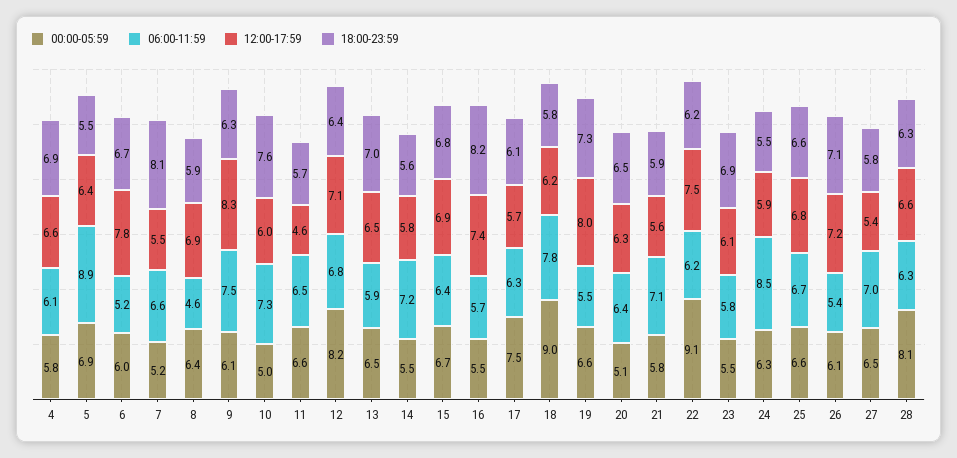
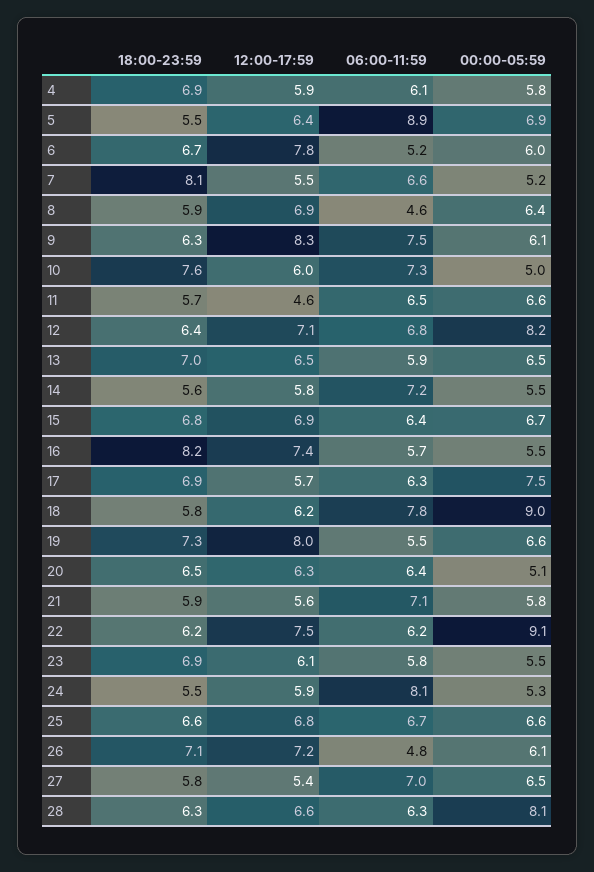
12:00-17:59, 4: 6.6 -> 5.9
18:00-23:59, 17: 6.1 -> 6.9
00:00-05:59, 24: 6.3 -> 5.3
06:00-11:59, 24: 8.5 -> 8.1
06:00-11:59, 26: 5.4 -> 4.8

